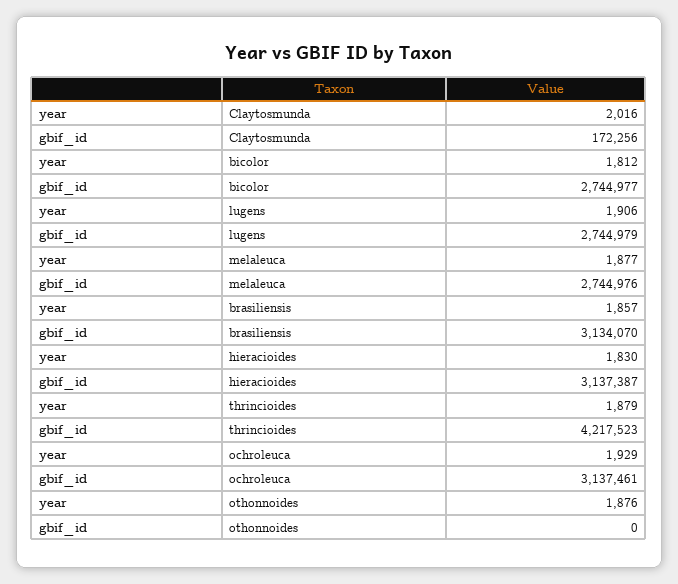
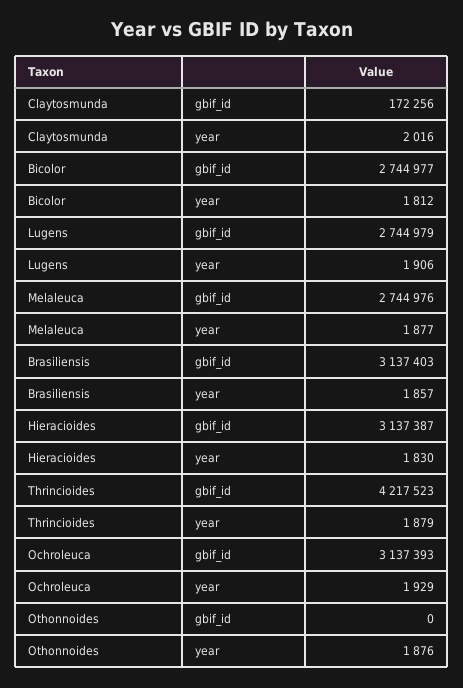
gbif_id, brasiliensis: 3134070 -> 3137403
gbif_id, ochroleuca: 3137461 -> 3137393

